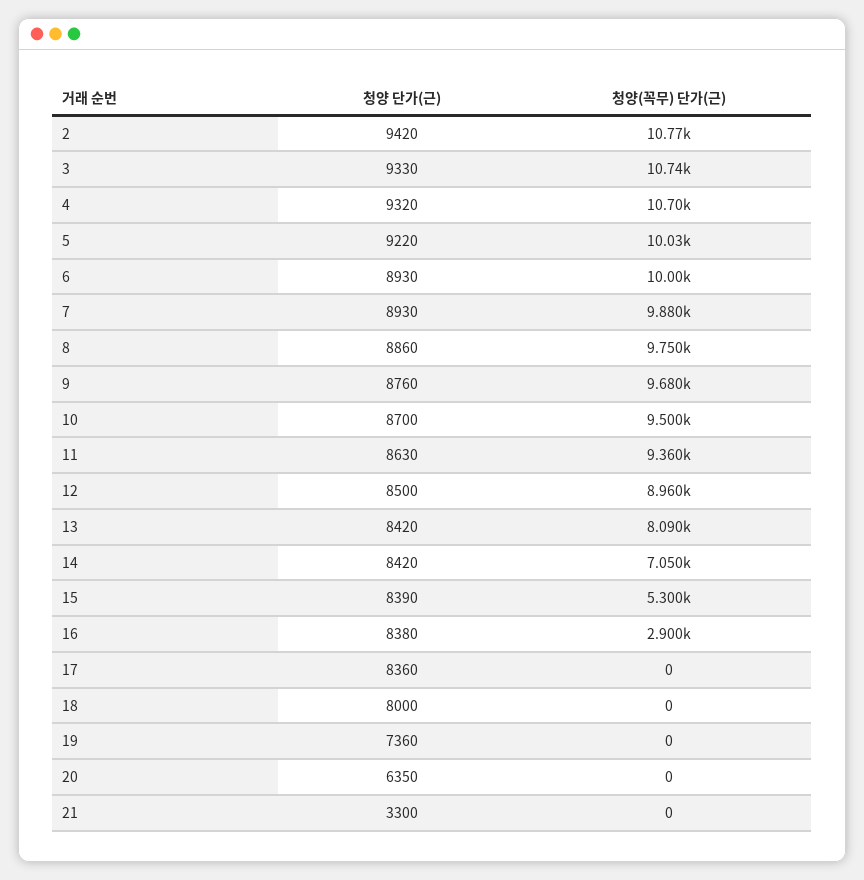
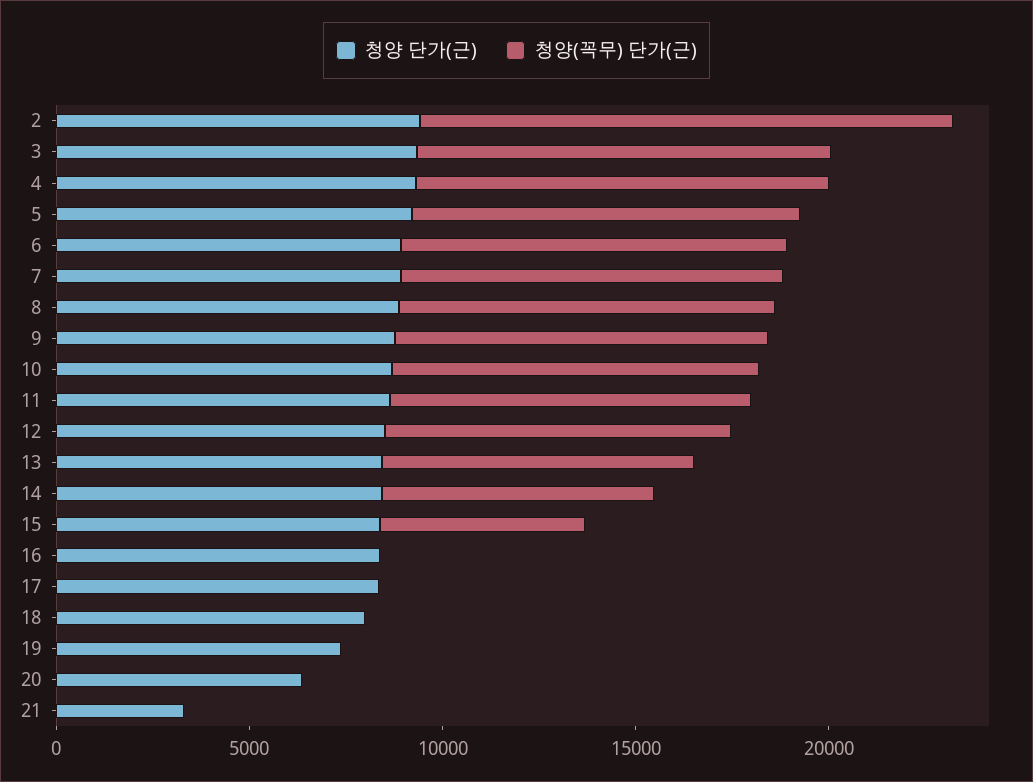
청양(꼭무) 단가(근), 2: 10770 -> 14000
청양(꼭무) 단가(근), 16: 2900 -> 0

